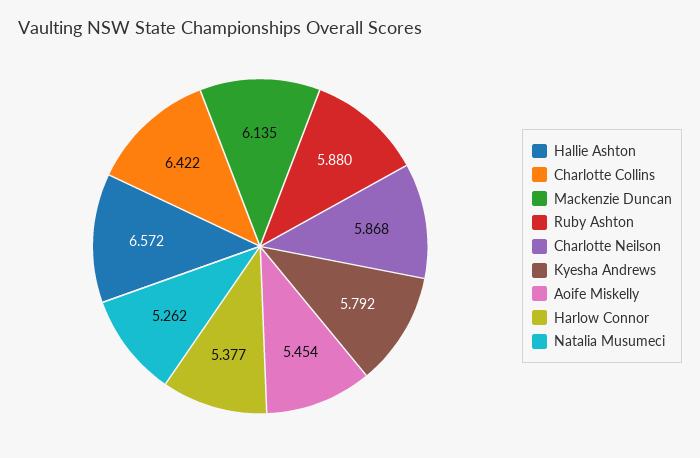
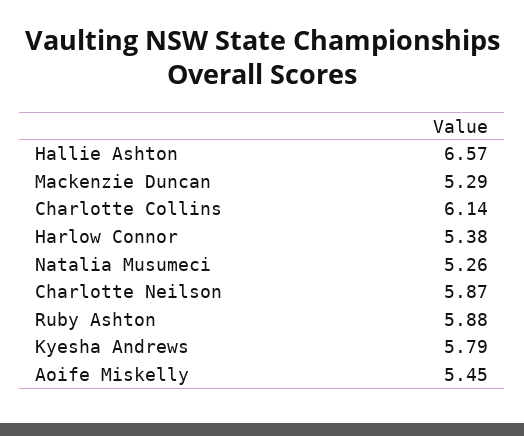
Charlotte Collins: 6.422 -> 6.14
Mackenzie Duncan: 6.135 -> 5.29

